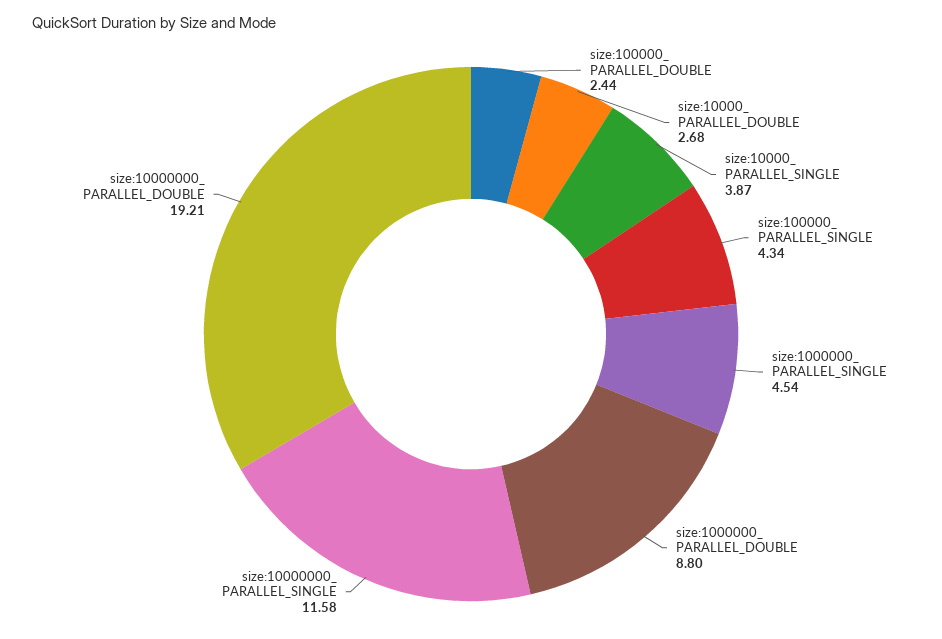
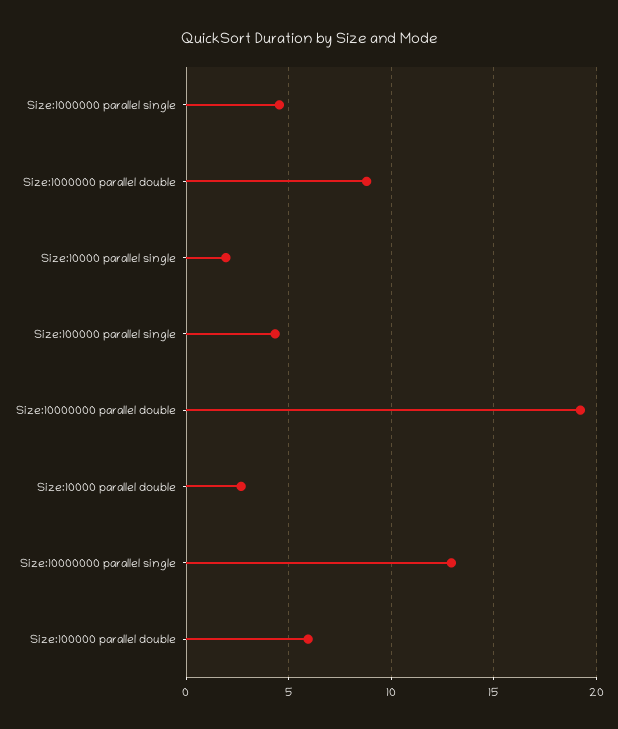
size:100000_ PARALLEL_DOUBLE: 2.44 -> 6
size:10000_ PARALLEL_SINGLE: 3.87 -> 2
size:10000000_ PARALLEL_SINGLE: 11.58 -> 13

